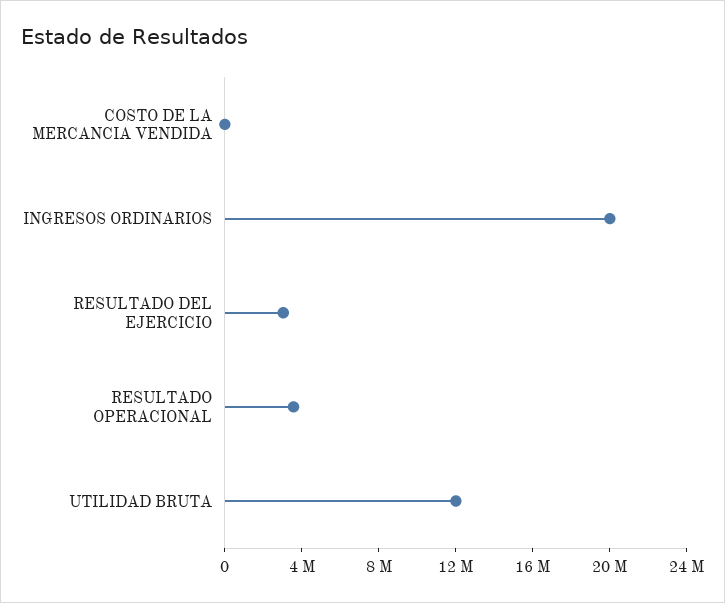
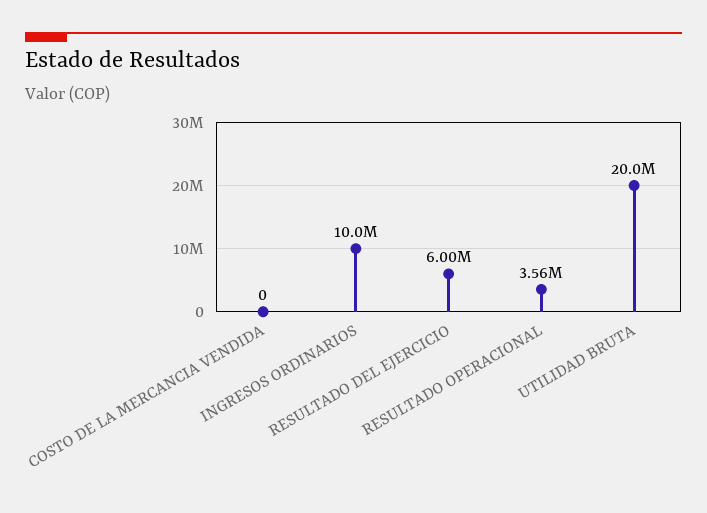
INGRESOS ORDINARIOS: 20000000 -> 10000000
RESULTADO DEL EJERCICIO: 3000000 -> 6000000
UTILIDAD BRUTA: 12000000 -> 20000000

